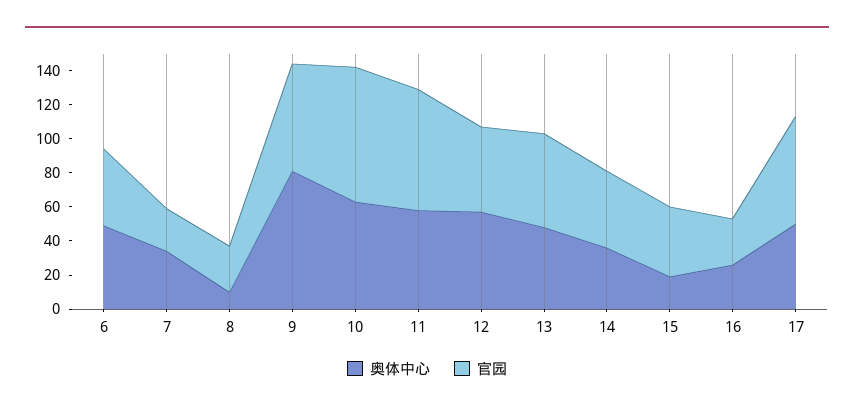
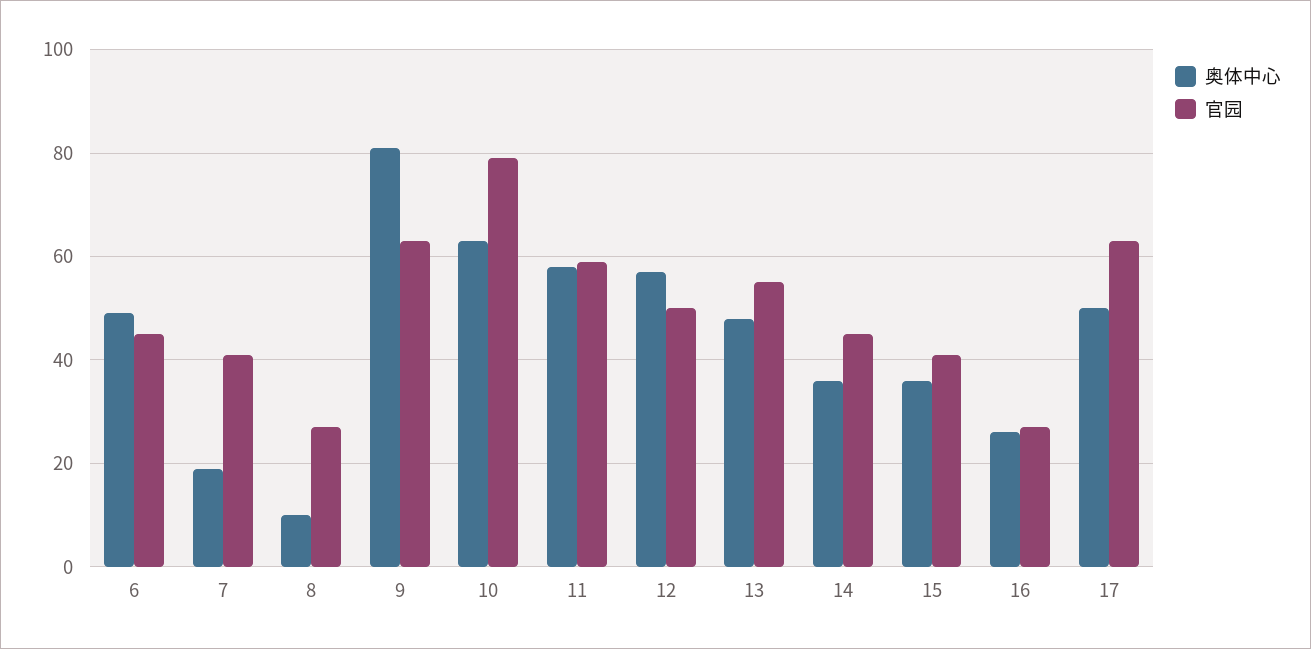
奥体中心, 7: 35 -> 20
官园, 7: 25 -> 40
官园, 11: 70 -> 60
奥体中心, 15: 20 -> 35

